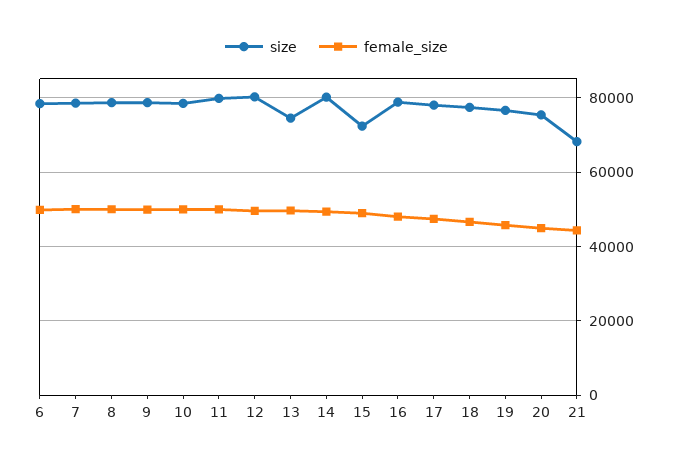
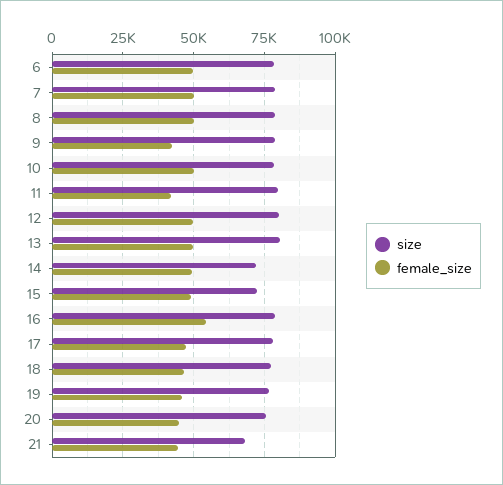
female_size, 9: 50000 -> 42500
female_size, 11: 50000 -> 42500
size, 13: 74000 -> 80000
size, 14: 80000 -> 72500
female_size, 16: 48000 -> 55000

